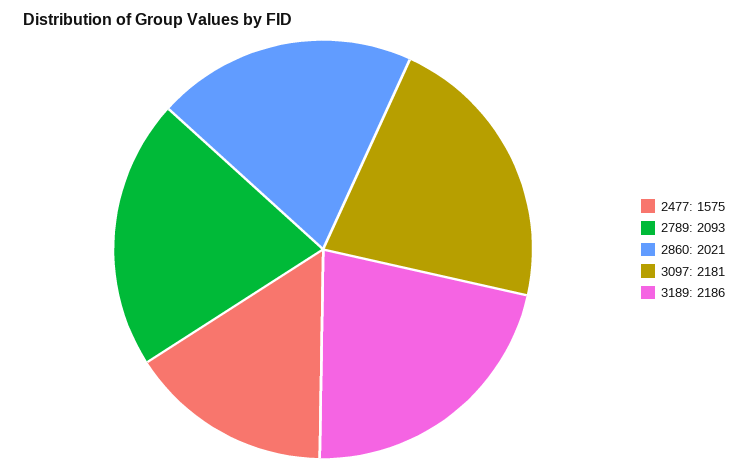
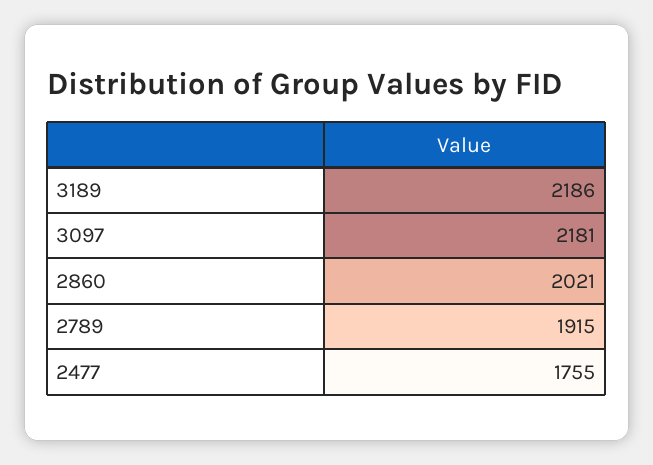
2477: 1575 -> 1755
2789: 2093 -> 1915

